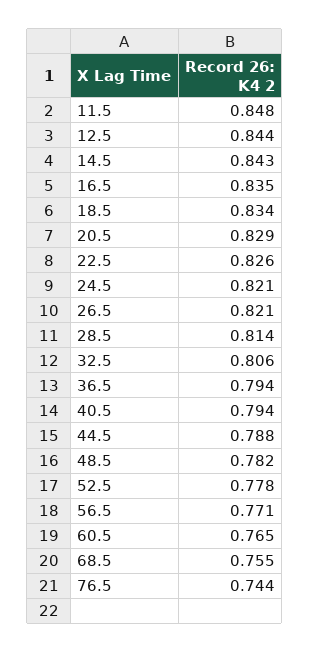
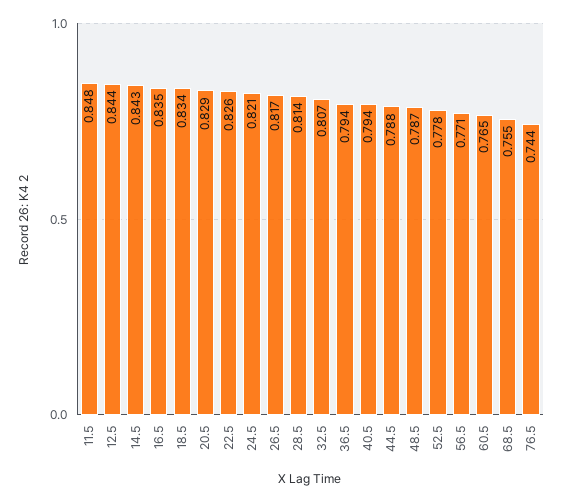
26.5: 0.821 -> 0.817
32.5: 0.806 -> 0.807
48.5: 0.782 -> 0.787

